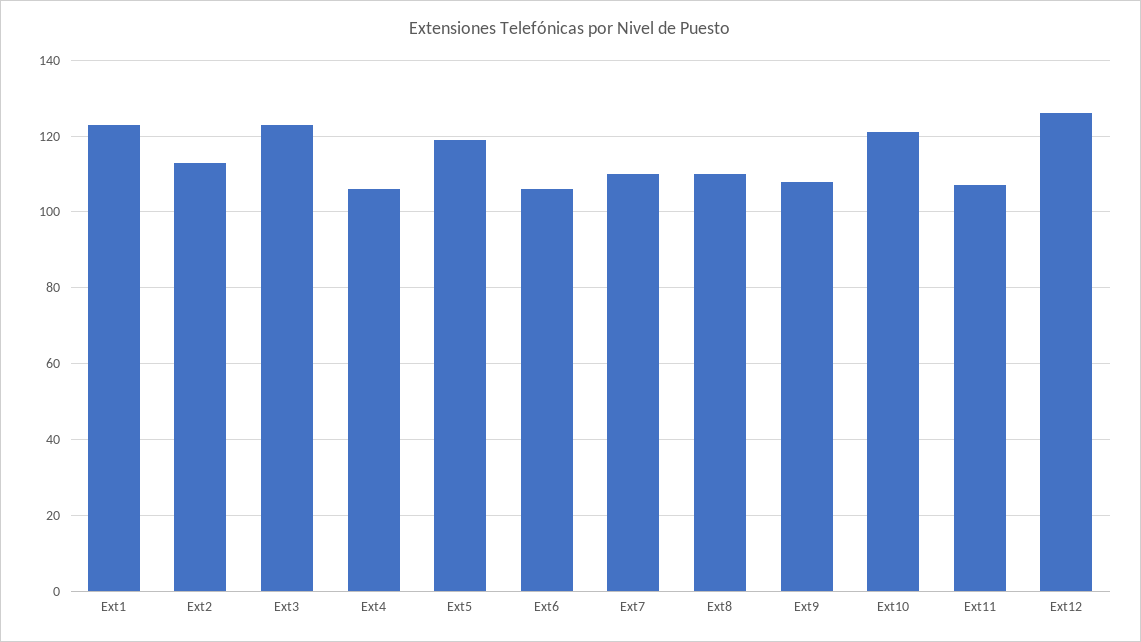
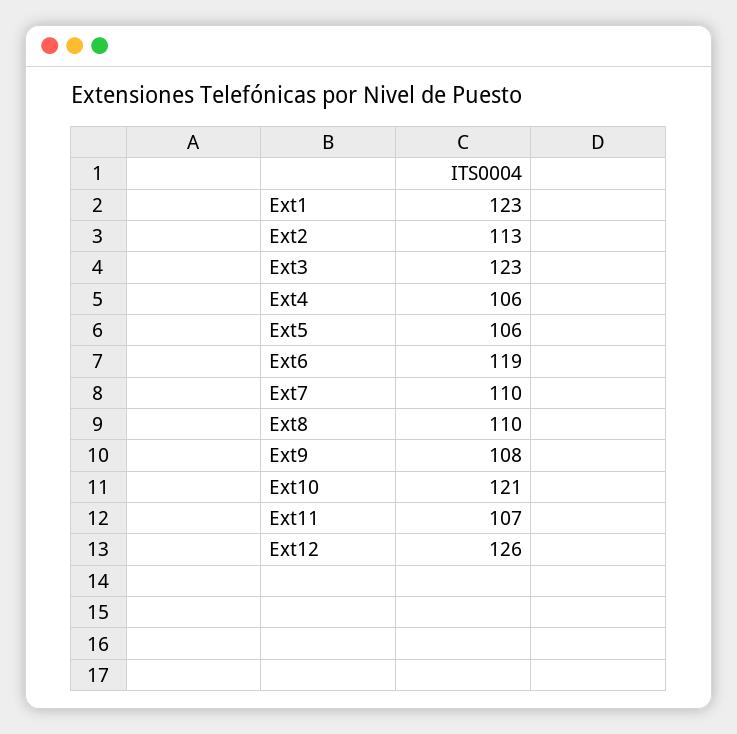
Ext5: 120 -> 106
Ext6: 105 -> 119

